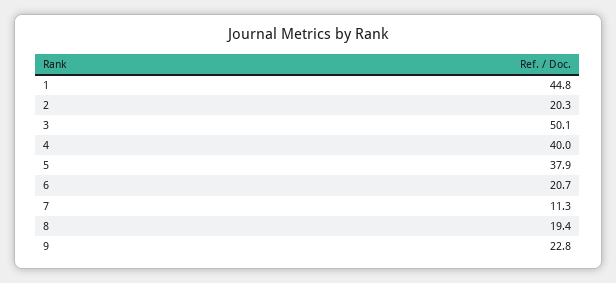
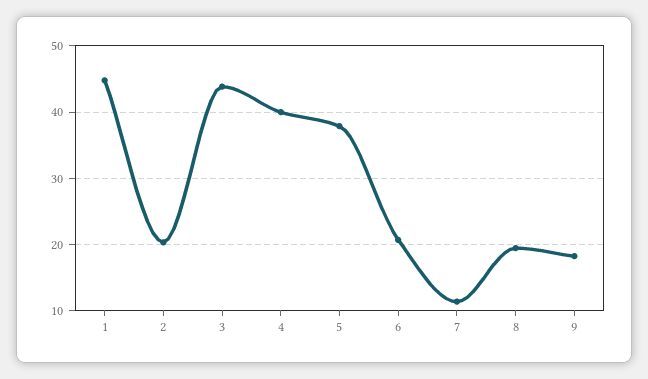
3: 50.1 -> 44
9: 22.8 -> 18

